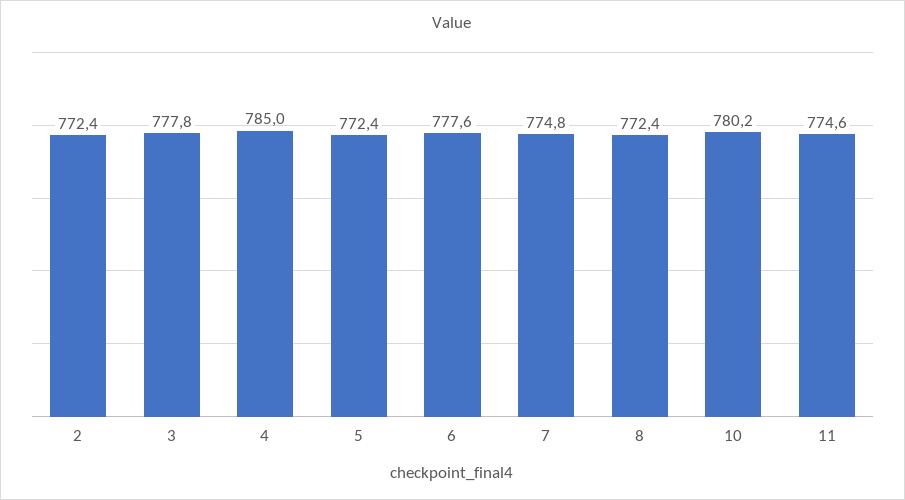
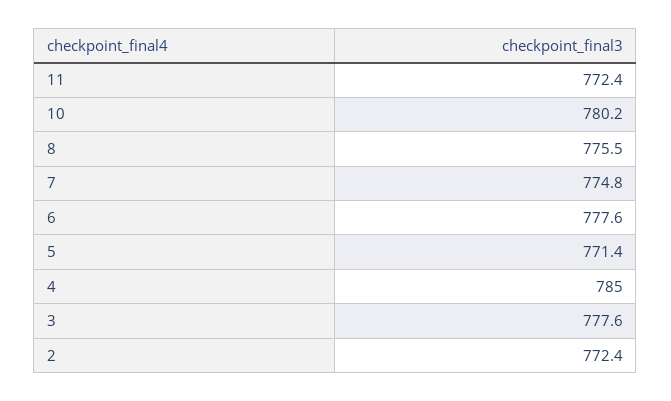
3: 777.8 -> 777.6
5: 772.4 -> 771.4
8: 772.4 -> 775.5
11: 774.6 -> 772.4

